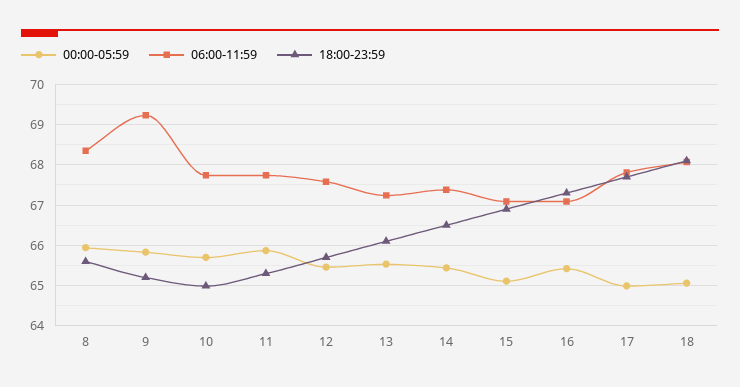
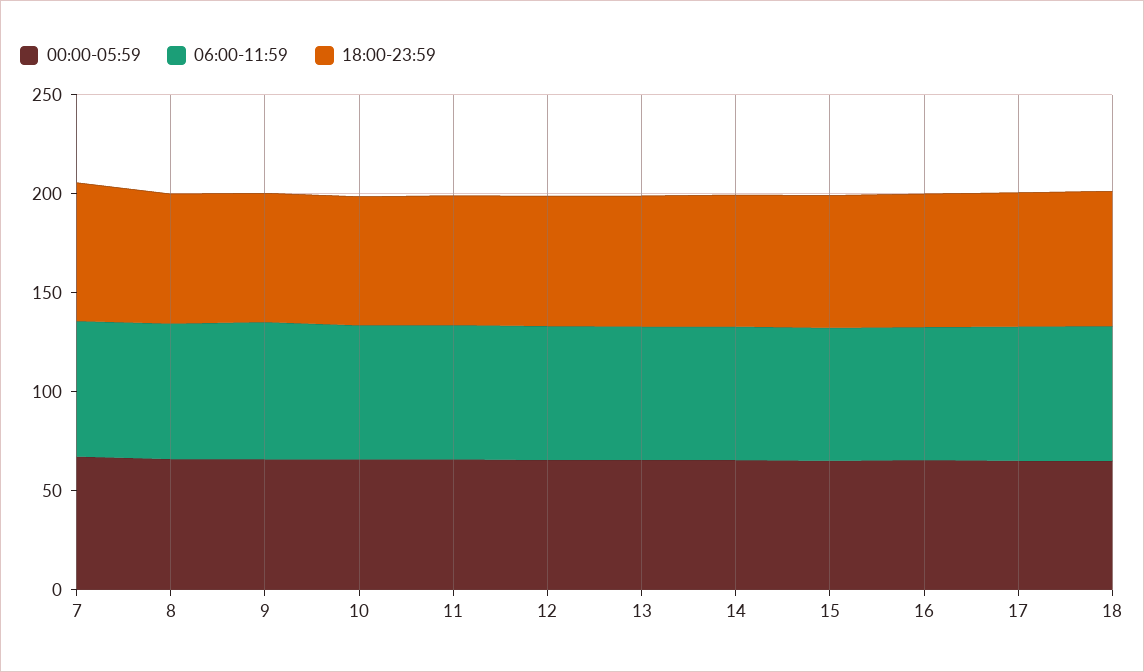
00:00-05:59, 7: none -> 70
06:00-11:59, 7: none -> 70
18:00-23:59, 7: none -> 70

